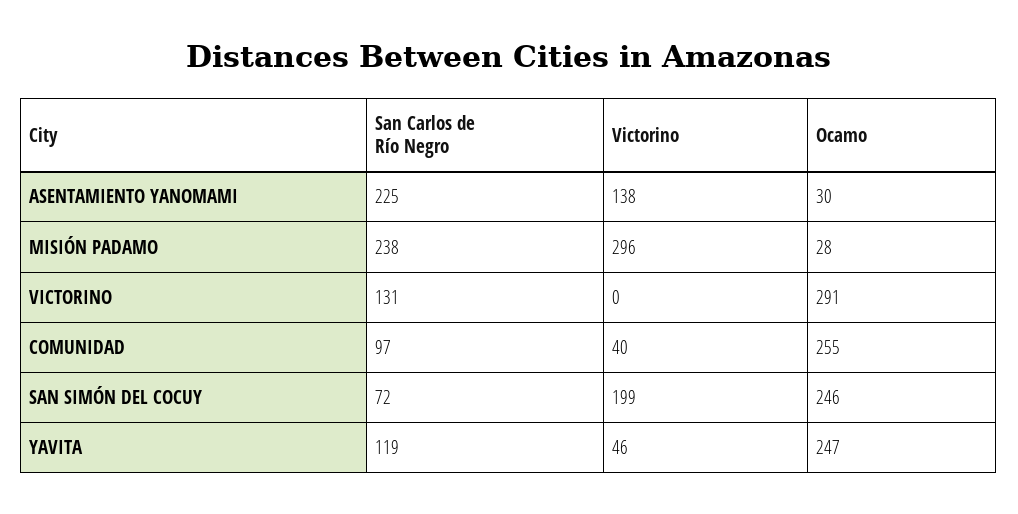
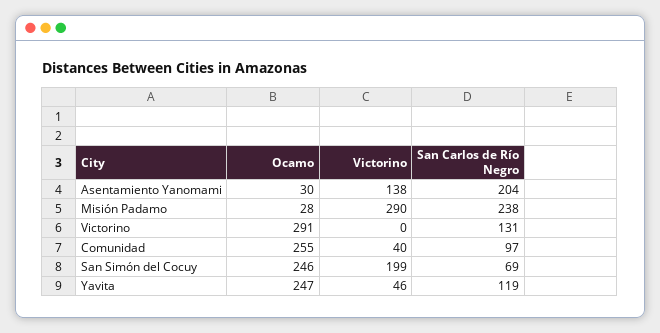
San Carlos de Río Negro, ASENTAMIENTO YANOMAMI: 225 -> 204
Victorino, MISIÓN PADAMO: 296 -> 290
San Carlos de Río Negro, SAN SIMÓN DEL COCUY: 72 -> 69

